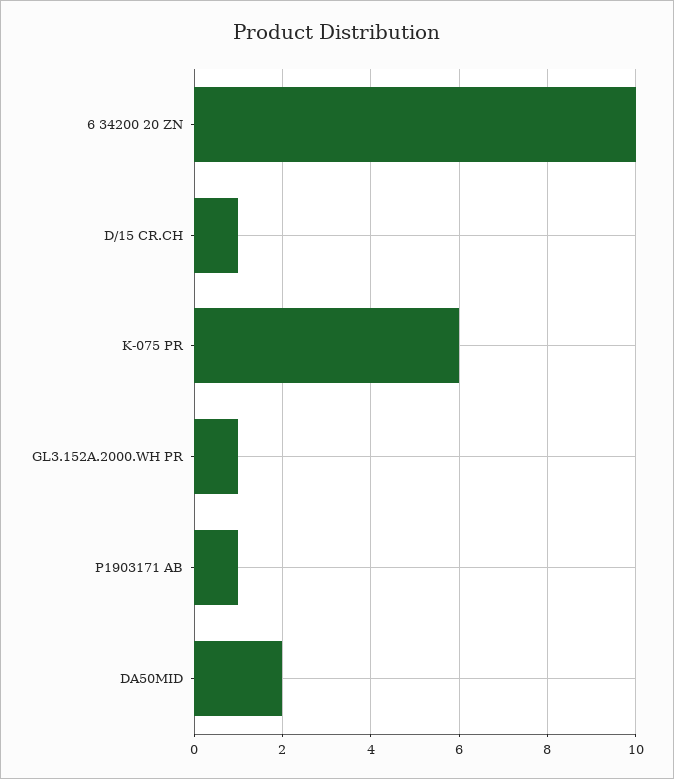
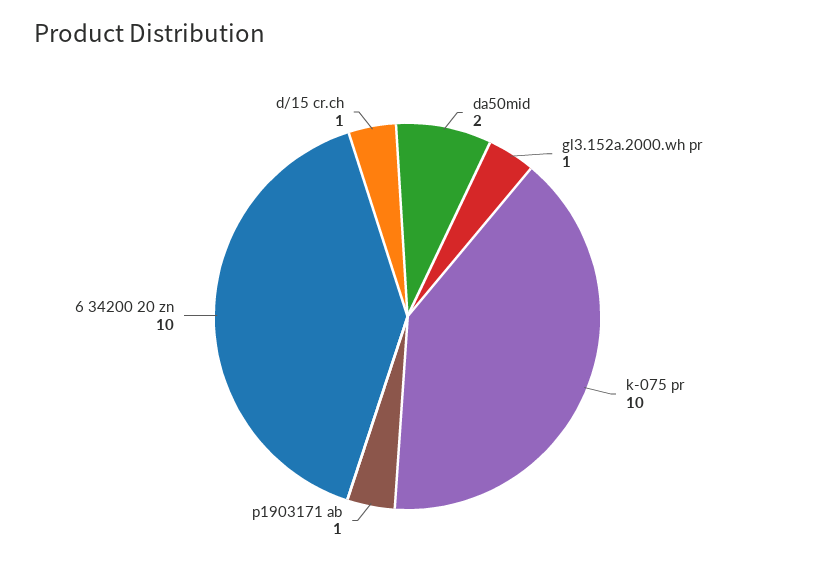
K-075 PR: 6 -> 10

